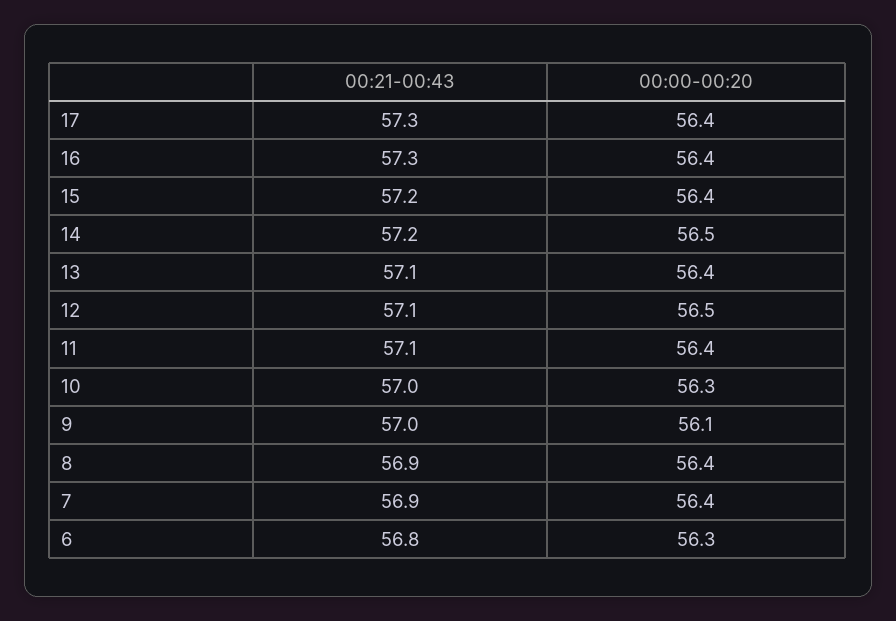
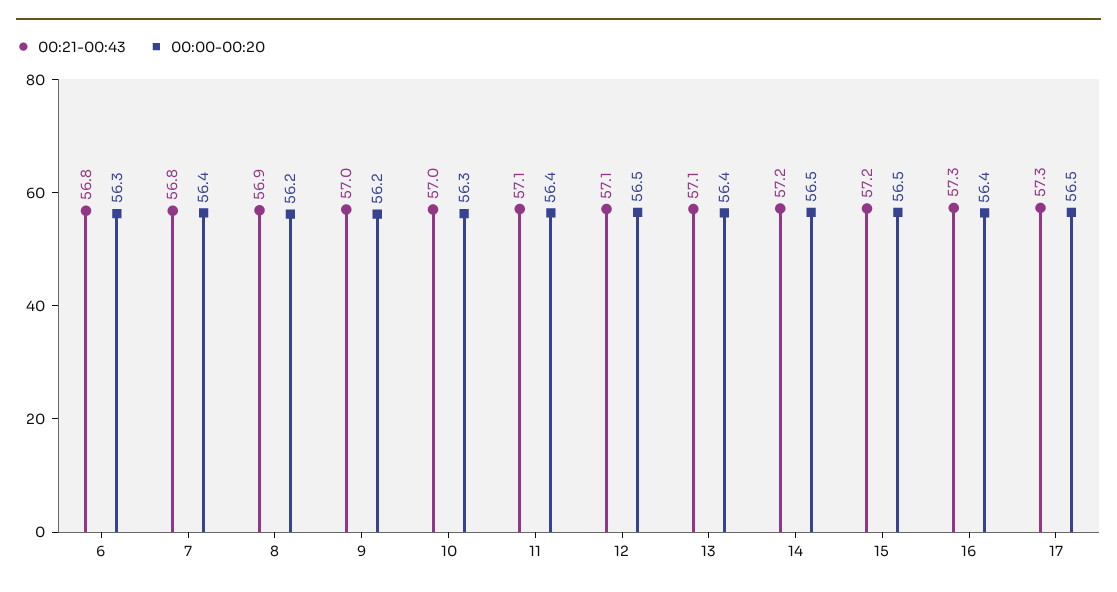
00:00-00:20, 17: 56.4 -> 56.5
00:00-00:20, 15: 56.4 -> 56.5
00:00-00:20, 9: 56.1 -> 56.2
00:00-00:20, 8: 56.4 -> 56.2
00:21-00:43, 7: 56.9 -> 56.8

